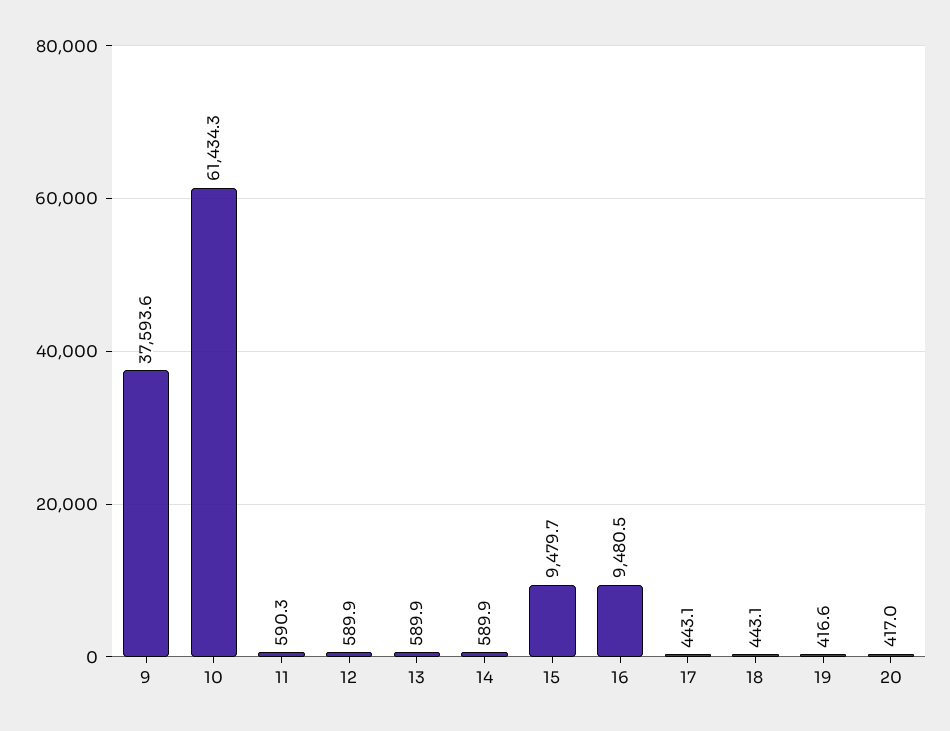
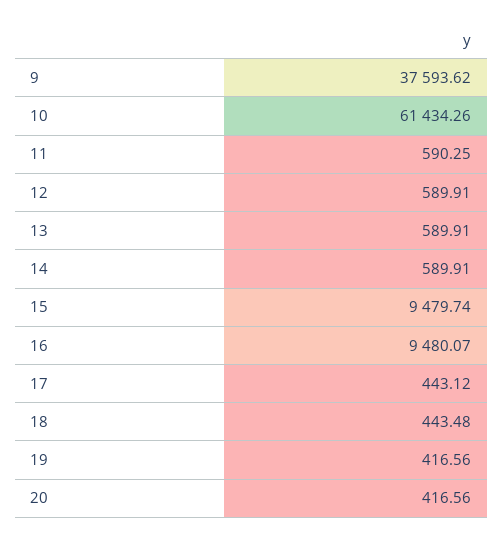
16: 9480.5 -> 9480.07
18: 443.1 -> 443.48
20: 417 -> 416.56

